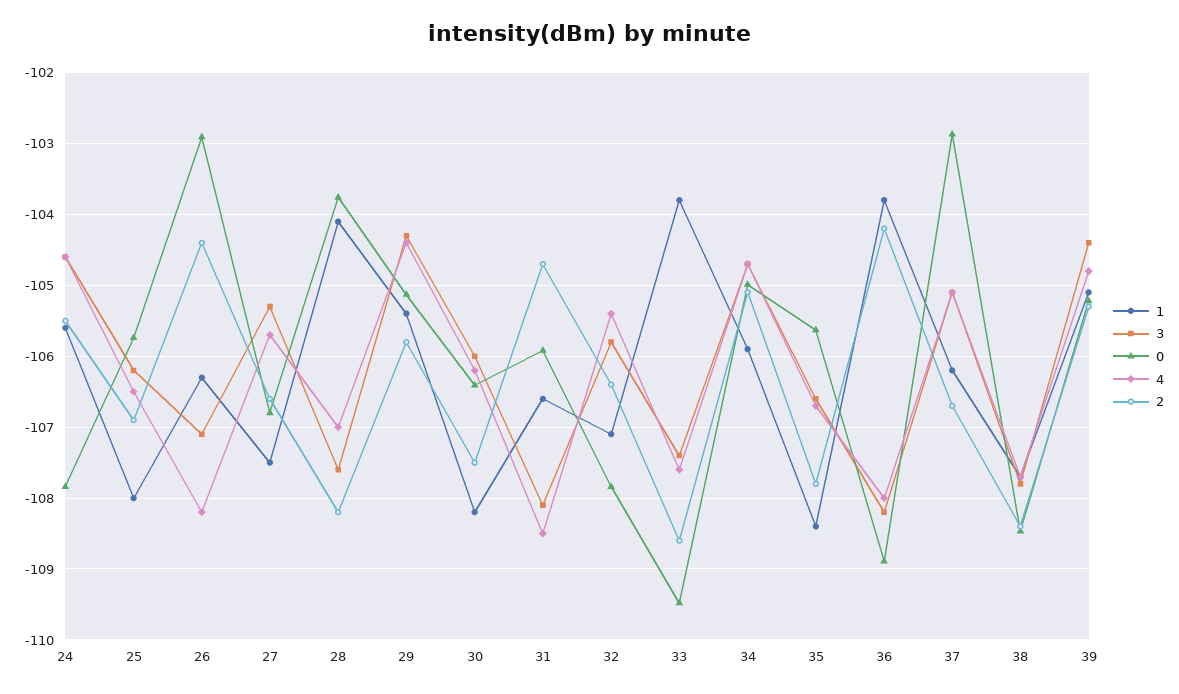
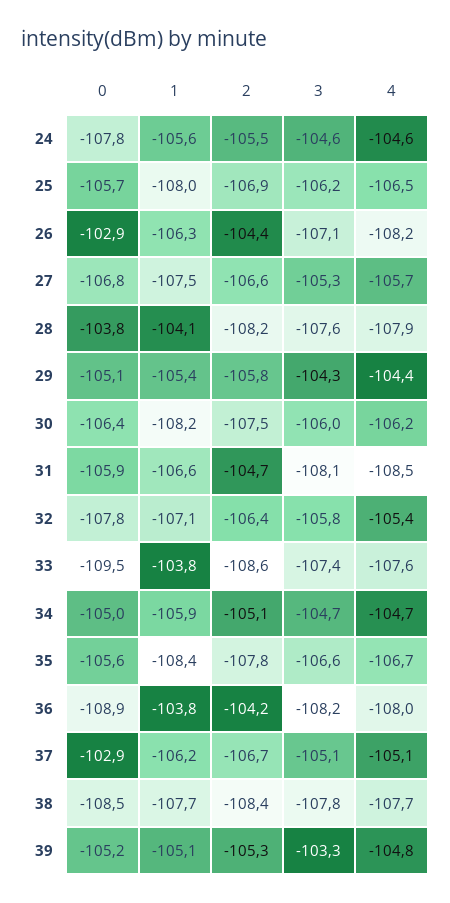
4, 28: -107 -> -107.9
3, 39: -104.4 -> -103.3

